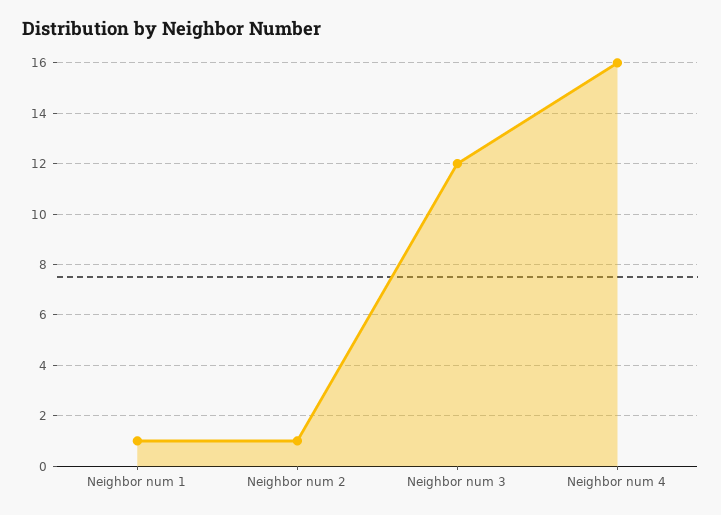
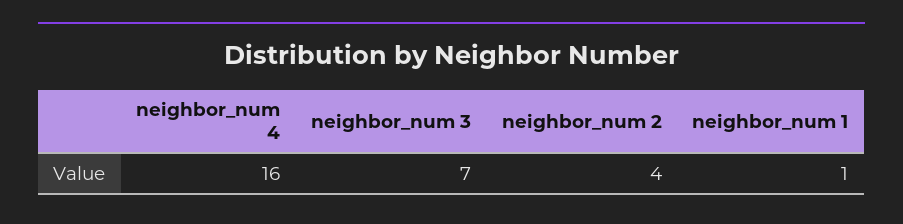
Neighbor num 2: 1 -> 4
Neighbor num 3: 12 -> 7

